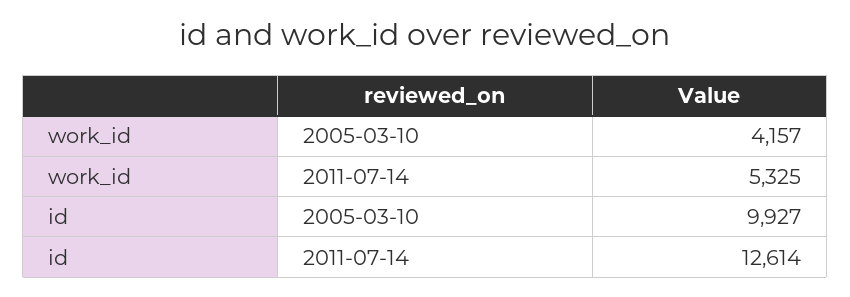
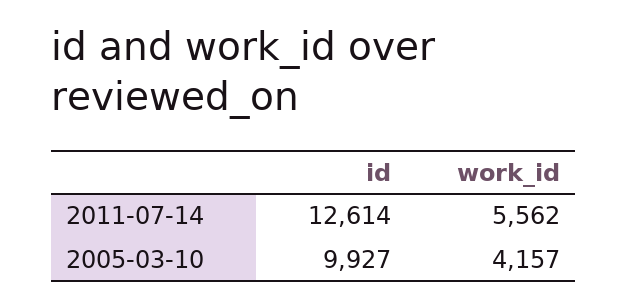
work_id, 2011-07-14: 5325 -> 5562

